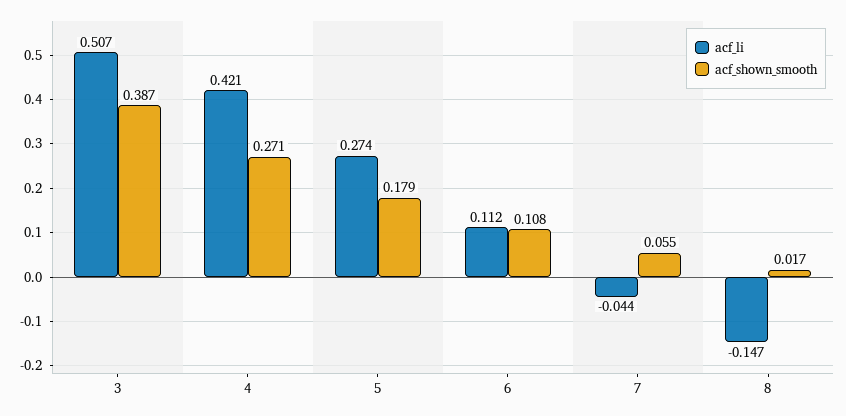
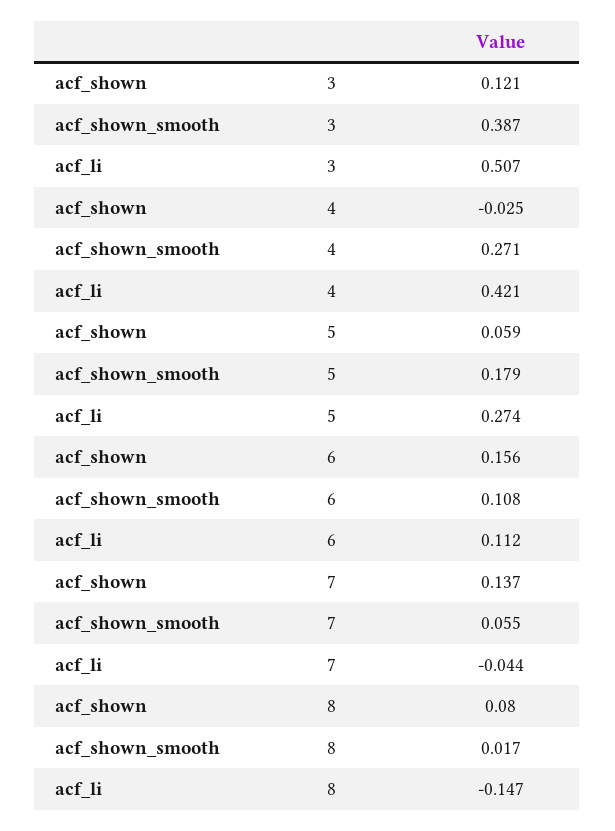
acf_shown, 3: none -> 0.121
acf_shown, 4: none -> -0.025
acf_shown, 5: none -> 0.059
acf_shown, 6: none -> 0.156
acf_shown, 7: none -> 0.137
acf_shown, 8: none -> 0.08

